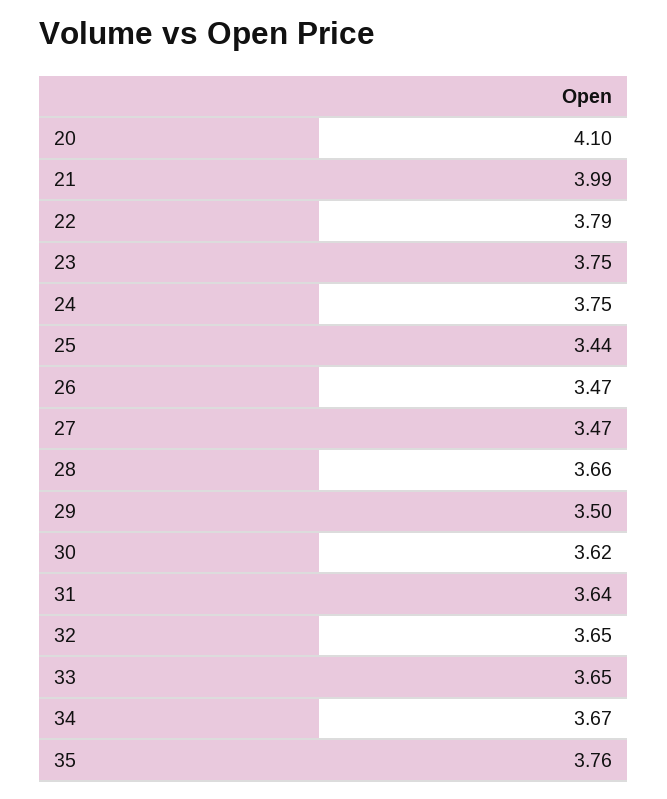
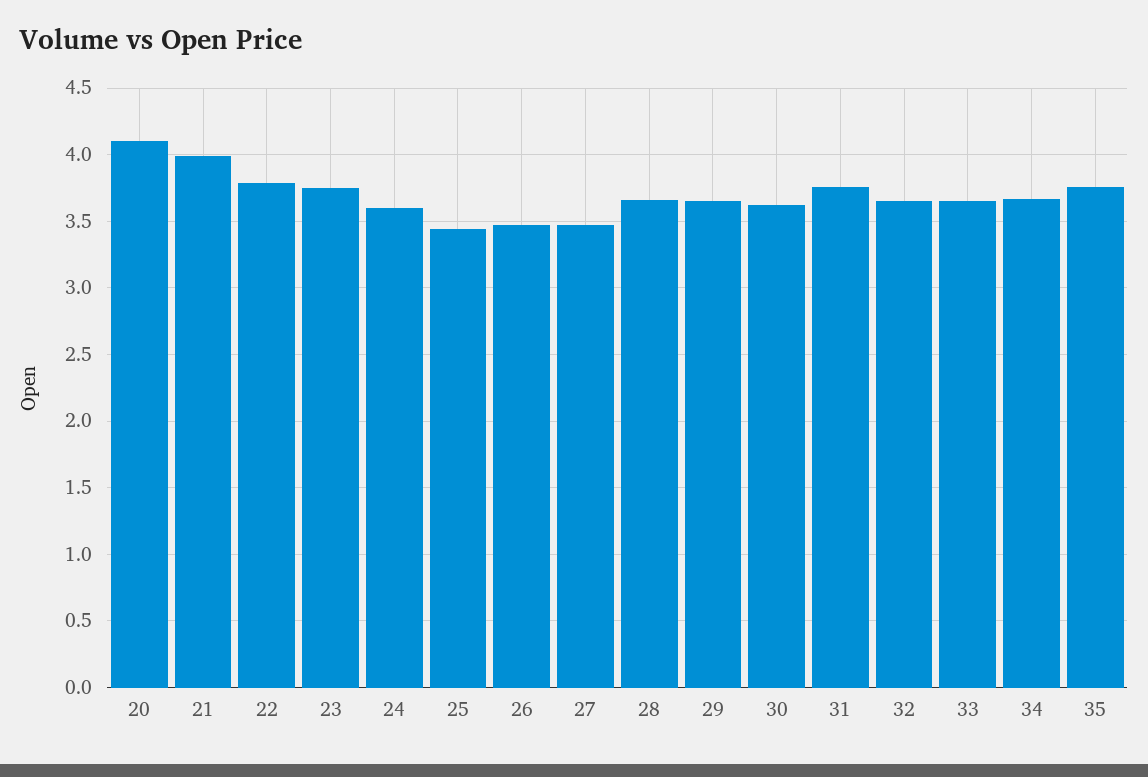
24: 3.75 -> 3.6
29: 3.5 -> 3.65
31: 3.64 -> 3.75

